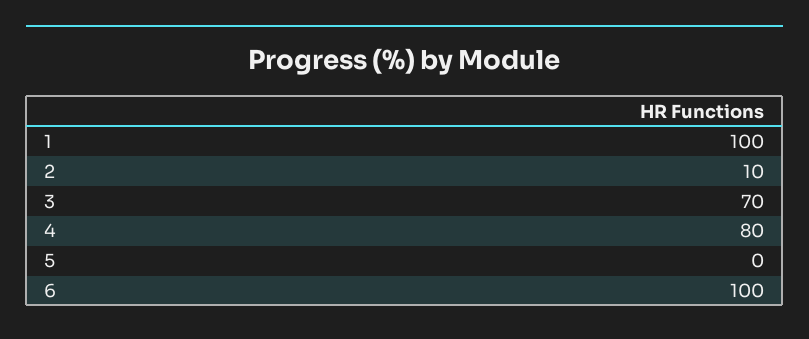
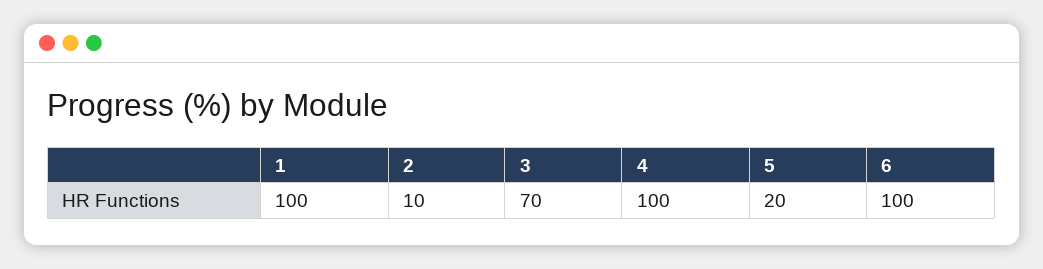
4: 80 -> 100
5: 0 -> 20

